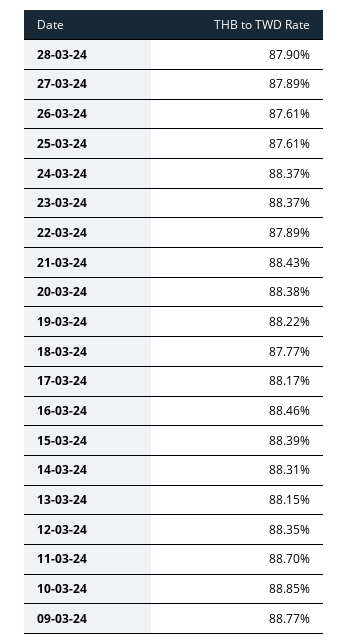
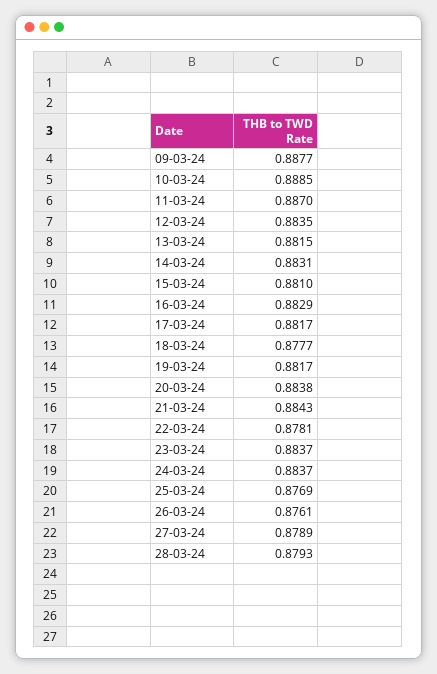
28-03-24: 0.879 -> 0.8793
25-03-24: 0.8761 -> 0.8769
22-03-24: 0.8789 -> 0.8781
19-03-24: 0.8822 -> 0.8817
16-03-24: 0.8846 -> 0.8829
15-03-24: 0.8839 -> 0.881

